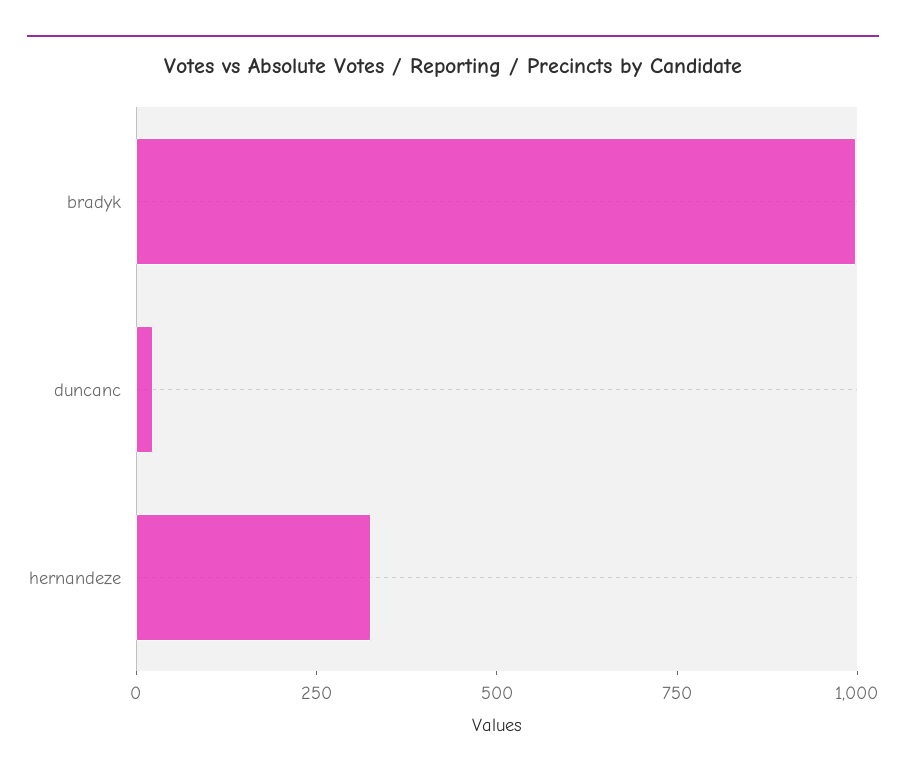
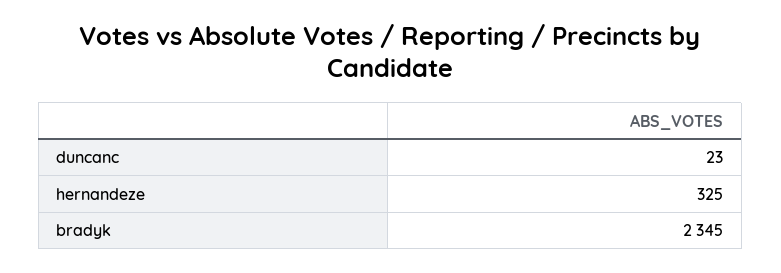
bradyk: 1000 -> 2345

